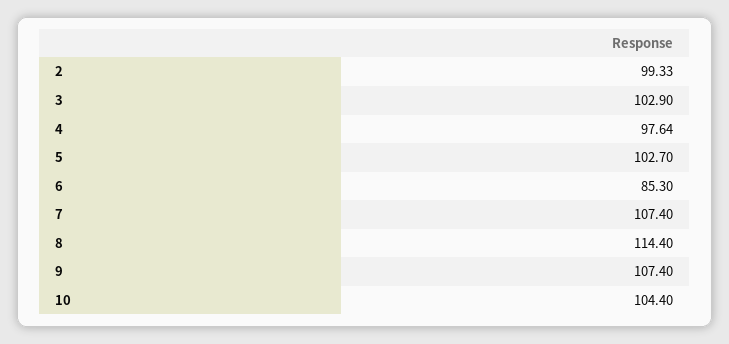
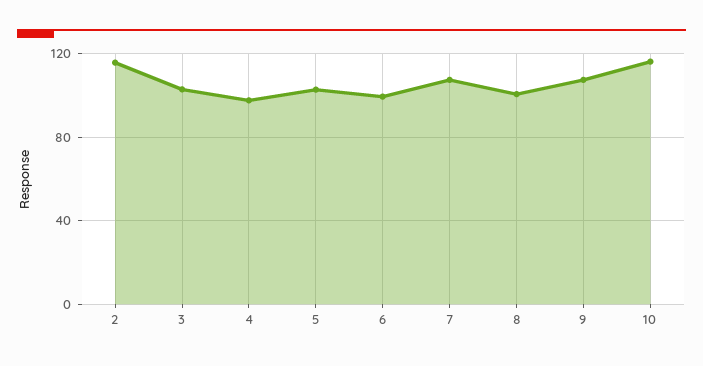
2: 99.33 -> 115
6: 85.3 -> 100
8: 114.4 -> 100
10: 104.4 -> 115

